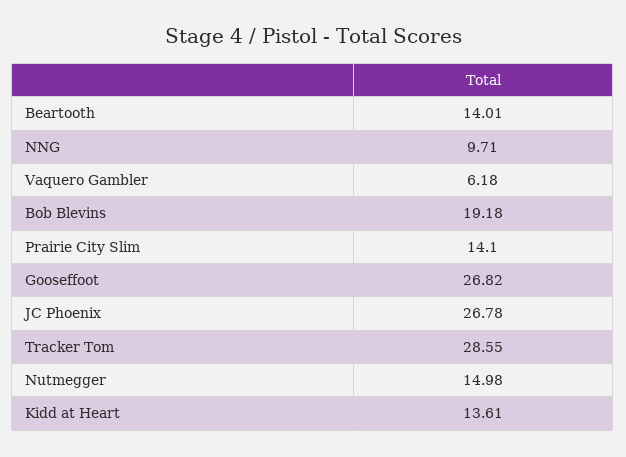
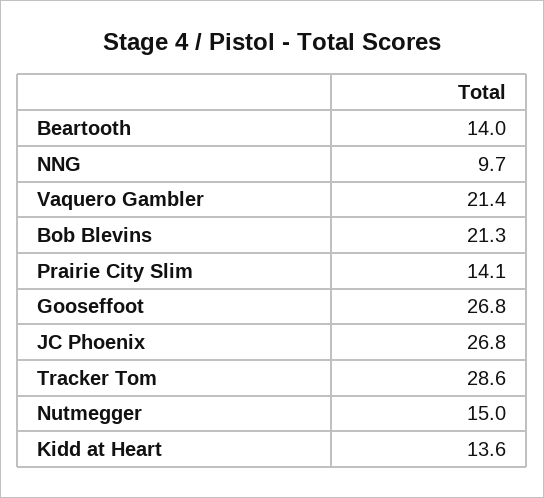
Vaquero Gambler: 6.18 -> 21.4
Bob Blevins: 19.18 -> 21.3

